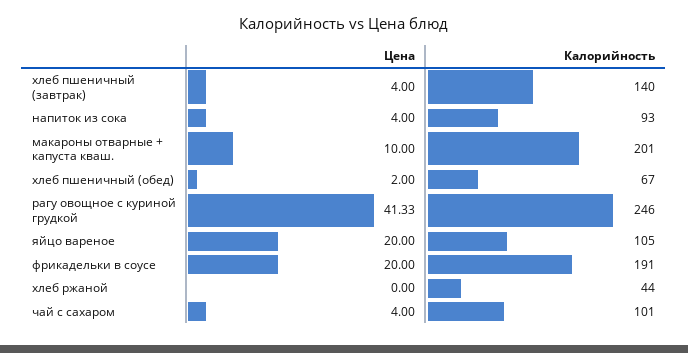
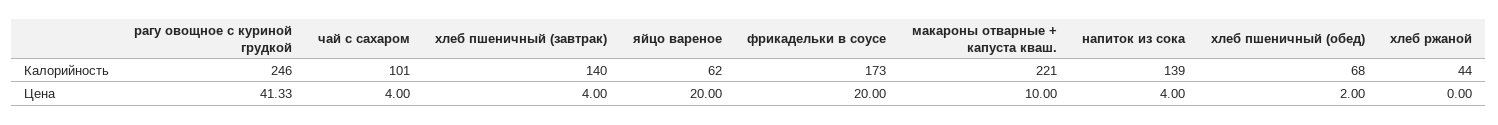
Калорийность, напиток из сока: 93 -> 139
Калорийность, макароны отварные + капуста кваш.: 201 -> 221
Калорийность, хлеб пшеничный (обед): 67 -> 68
Калорийность, яйцо вареное: 105 -> 62
Калорийность, фрикадельки в соусе: 191 -> 173

